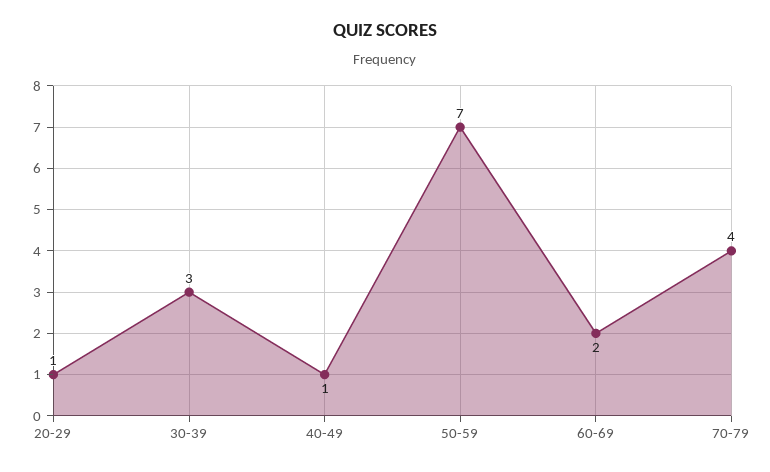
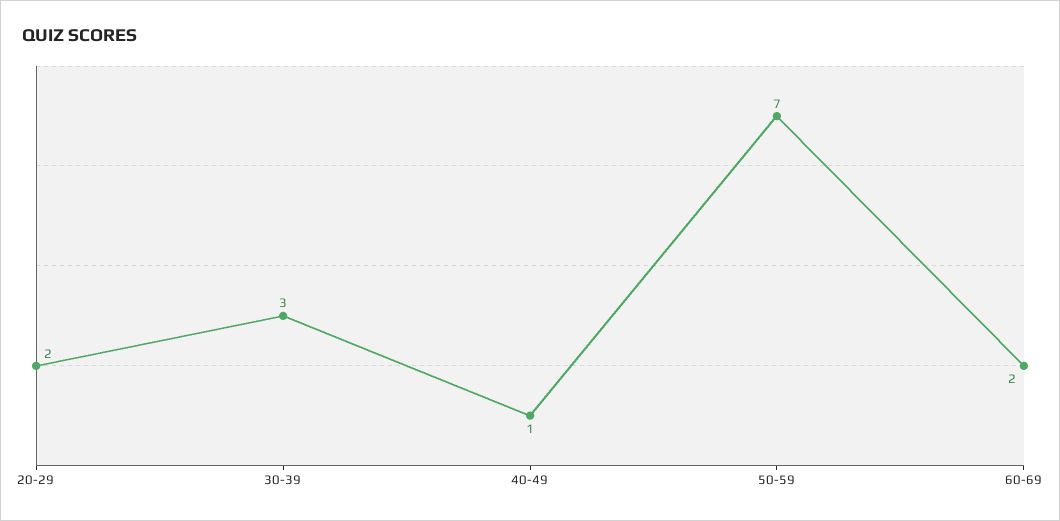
20-29: 1 -> 2
70-79: 4 -> none

